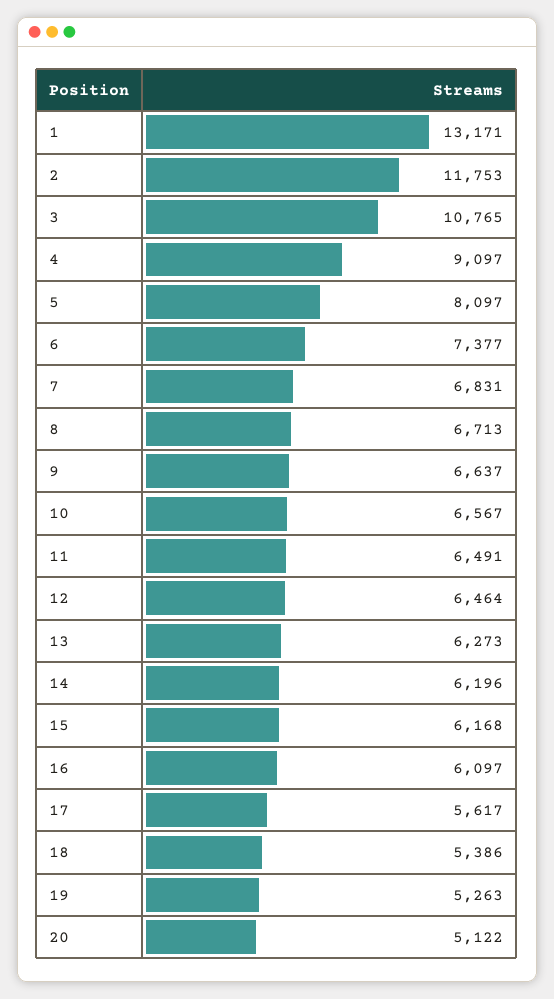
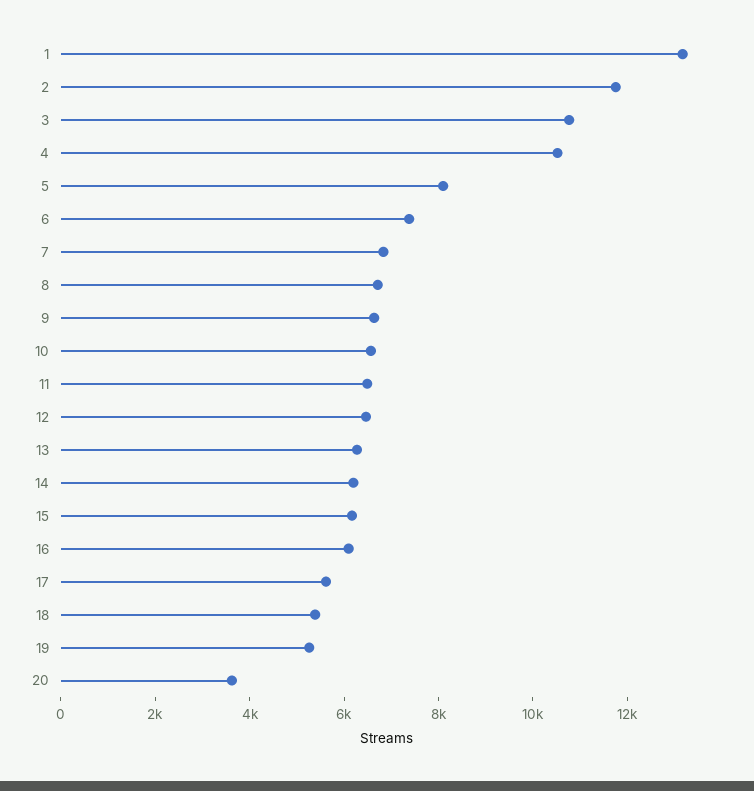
4: 9097 -> 10500
20: 5122 -> 3500

